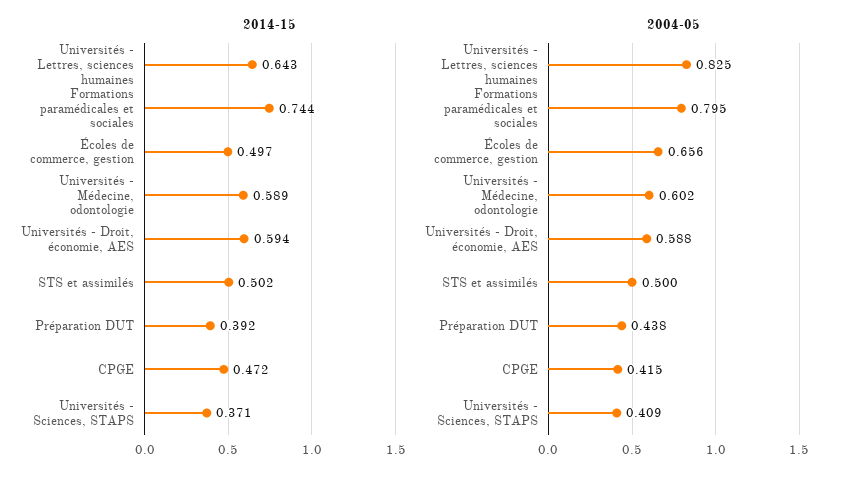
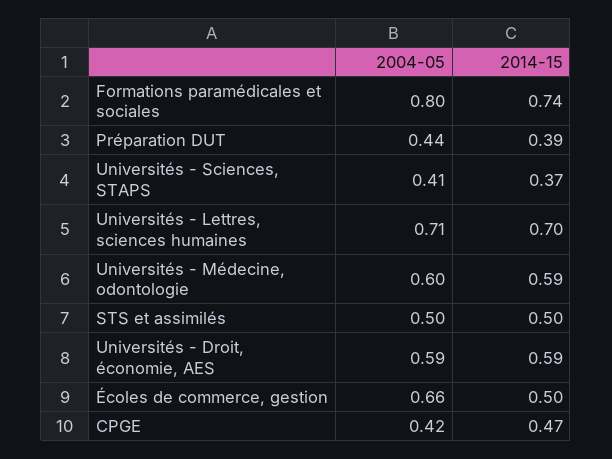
2014-15, Universités - Lettres, sciences humaines: 0.643 -> 0.7
2004-05, Universités - Lettres, sciences humaines: 0.825 -> 0.71

